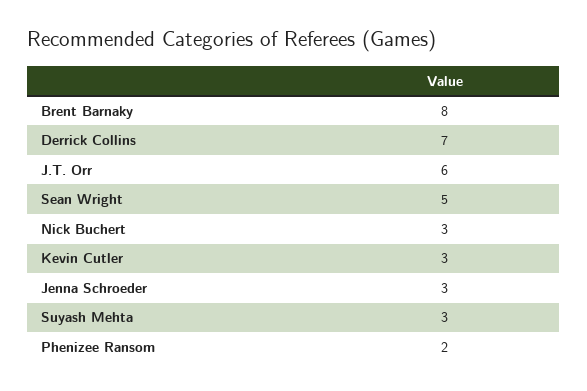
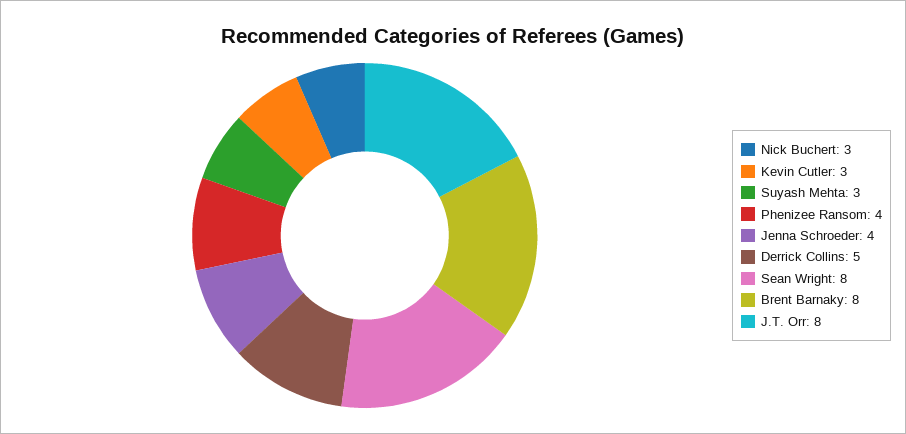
Derrick Collins: 7 -> 5
J.T. Orr: 6 -> 8
Sean Wright: 5 -> 8
Jenna Schroeder: 3 -> 4
Phenizee Ransom: 2 -> 4

